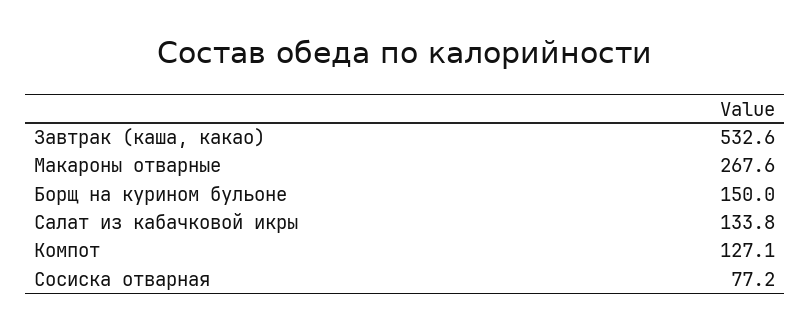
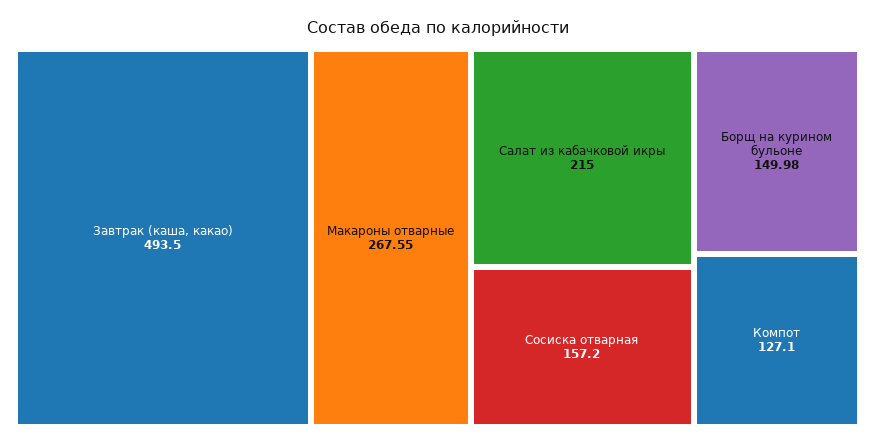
Завтрак (каша, какао): 532.6 -> 493.5
Салат из кабачковой икры: 133.8 -> 215
Сосиска отварная: 77.2 -> 157.2

